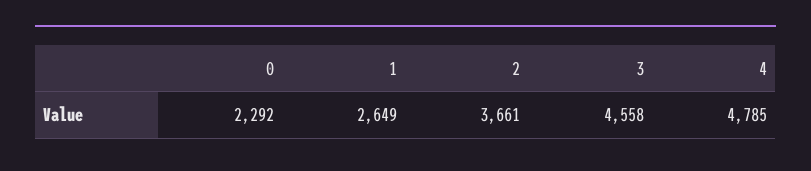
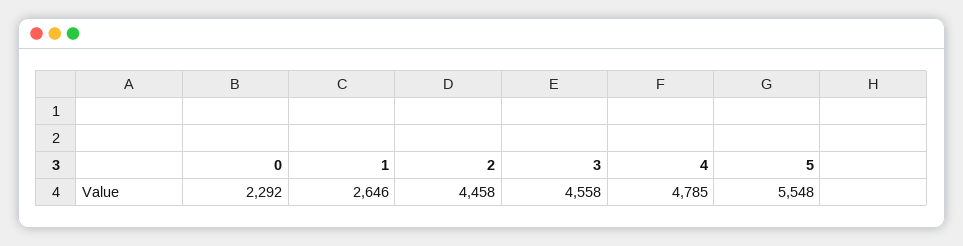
1: 2649 -> 2646
2: 3661 -> 4458
5: none -> 5548

